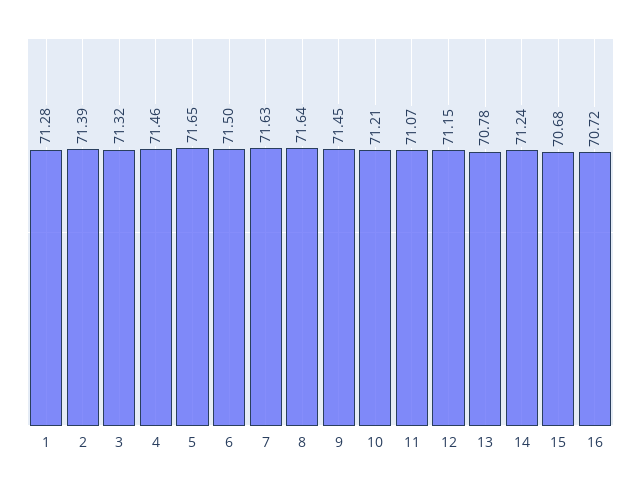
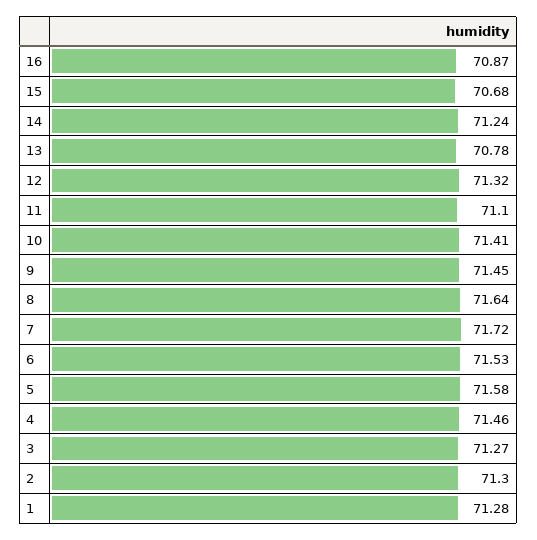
2: 71.39 -> 71.3
3: 71.32 -> 71.27
5: 71.65 -> 71.58
6: 71.5 -> 71.53
7: 71.63 -> 71.72
10: 71.21 -> 71.41
11: 71.07 -> 71.1
12: 71.15 -> 71.32
16: 70.72 -> 70.87

